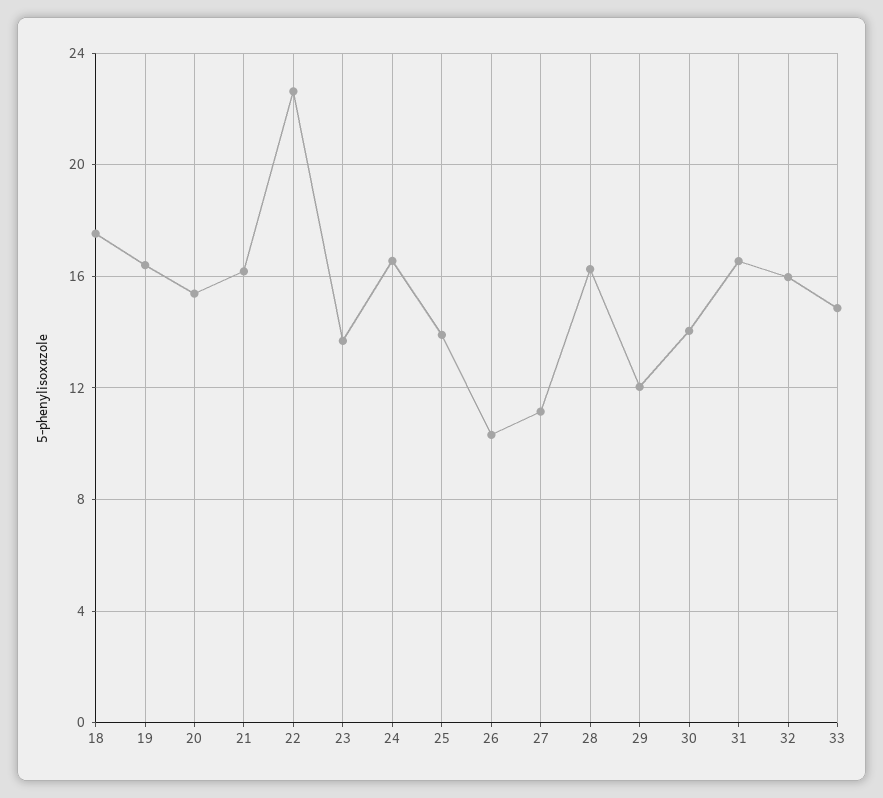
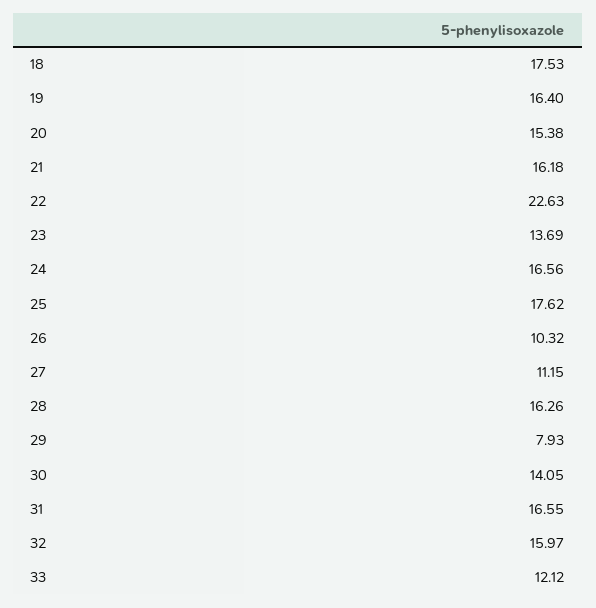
25: 14 -> 17.62
29: 12 -> 7.93
33: 15 -> 12.12

